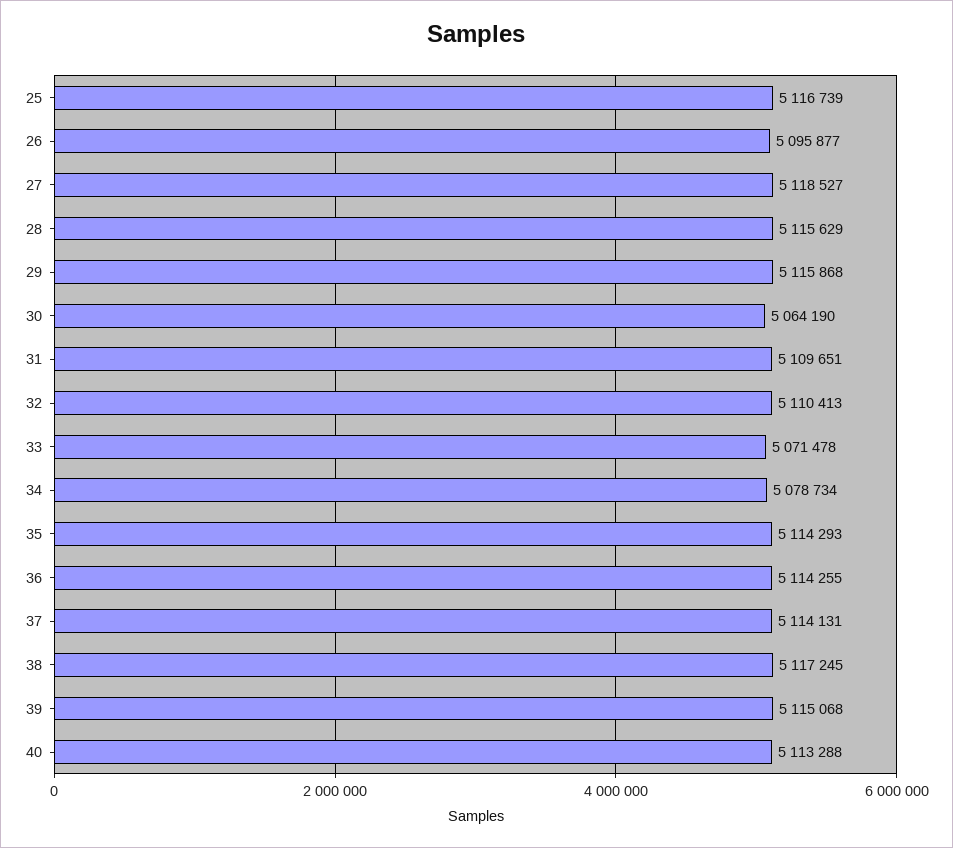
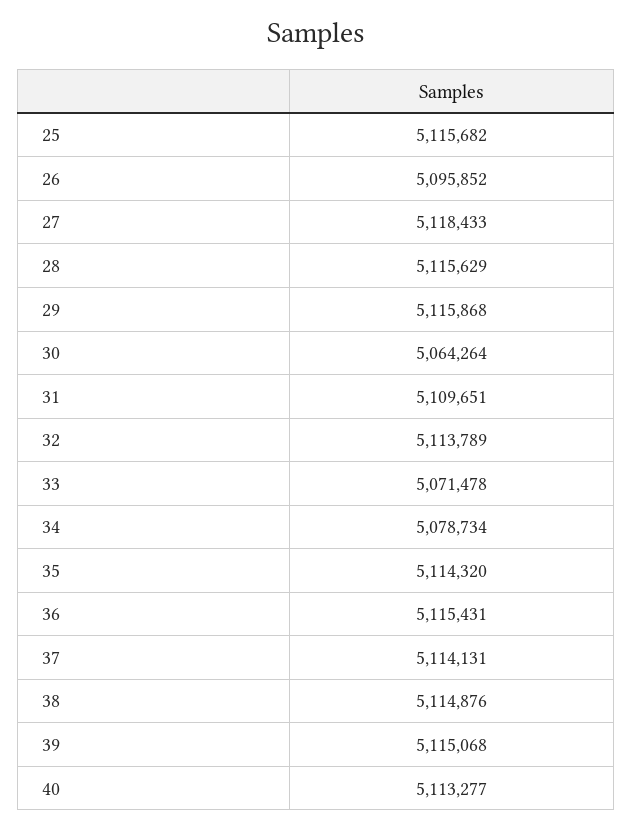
25: 5116739 -> 5115682
26: 5095877 -> 5095852
27: 5118527 -> 5118433
30: 5064190 -> 5064264
32: 5110413 -> 5113789
35: 5114293 -> 5114320
36: 5114255 -> 5115431
38: 5117245 -> 5114876
40: 5113288 -> 5113277

